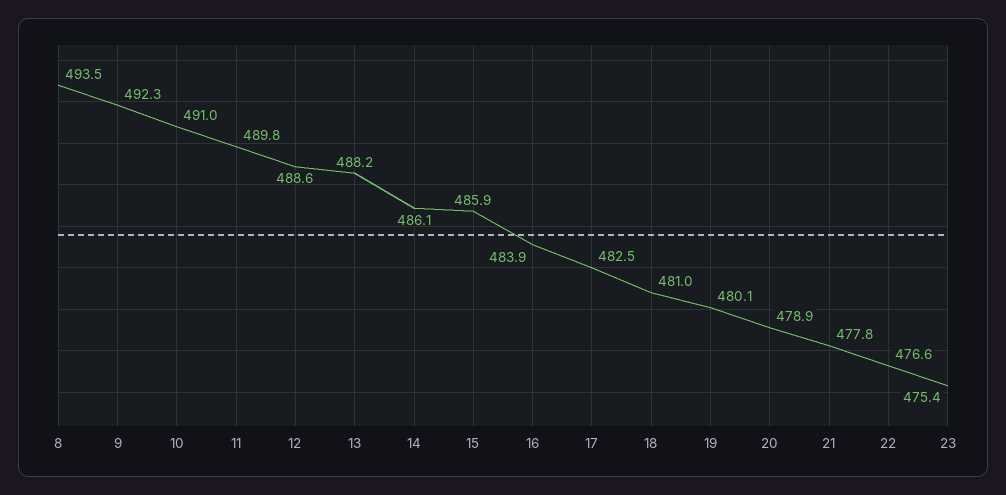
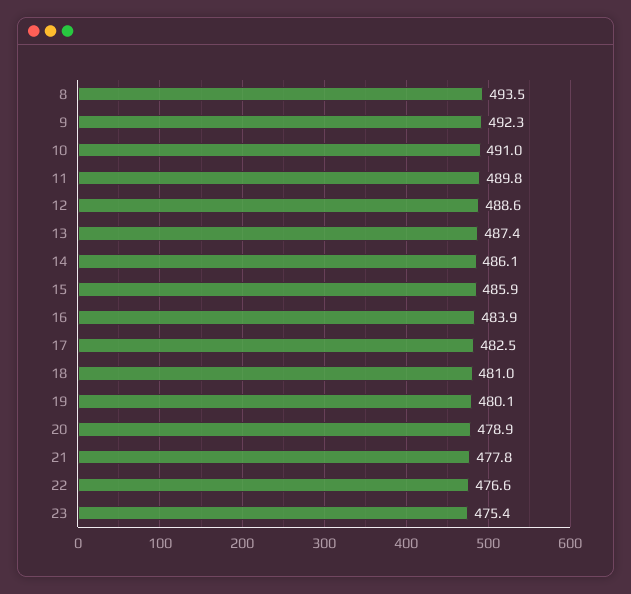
13: 488.2 -> 487.4

